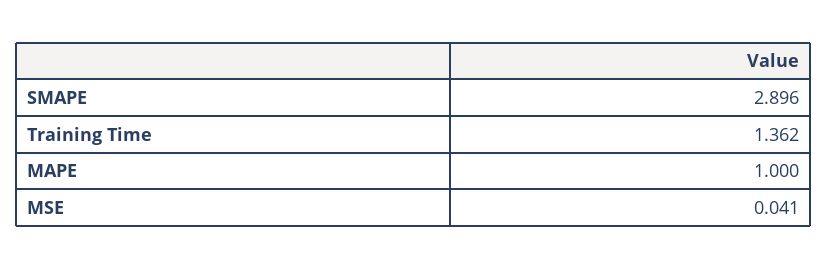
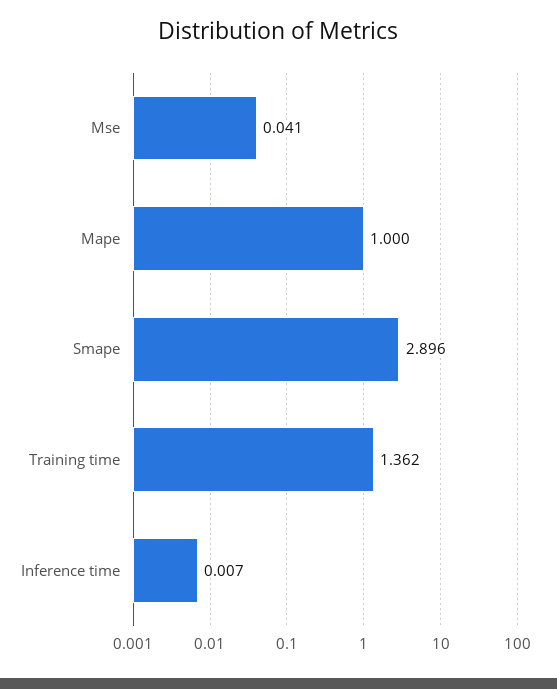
Inference time: none -> 0.007

